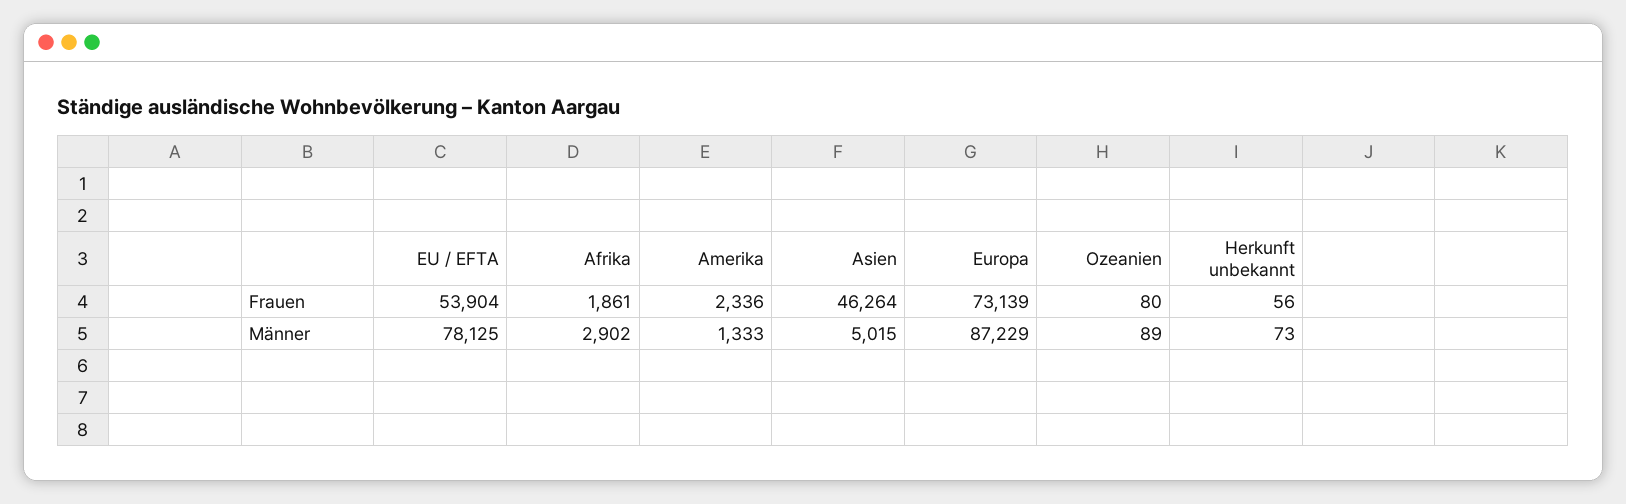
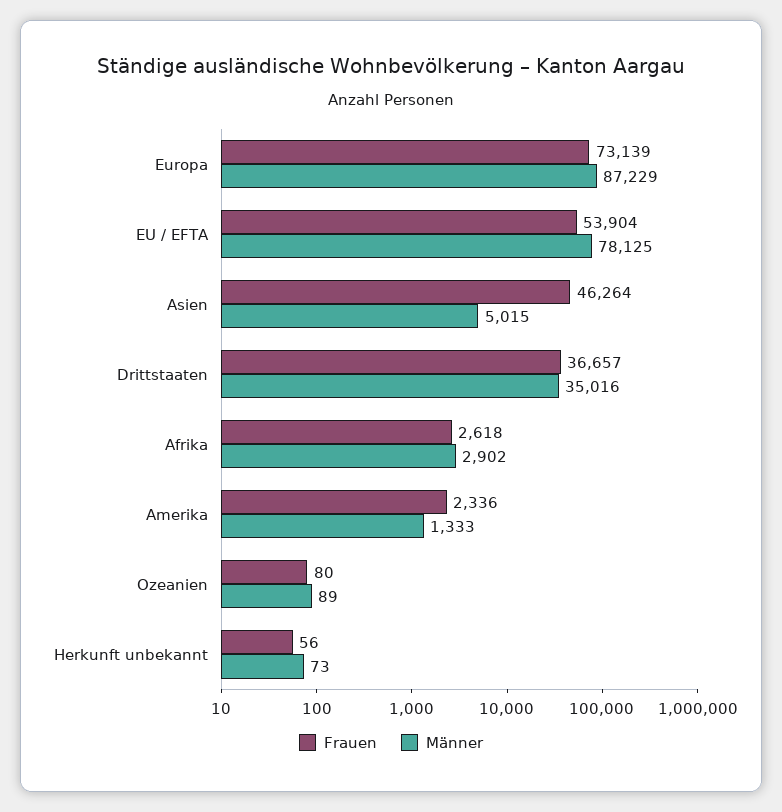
Frauen, Afrika: 1861 -> 2618
Frauen, Drittstaaten: none -> 36657
Männer, Drittstaaten: none -> 35016

